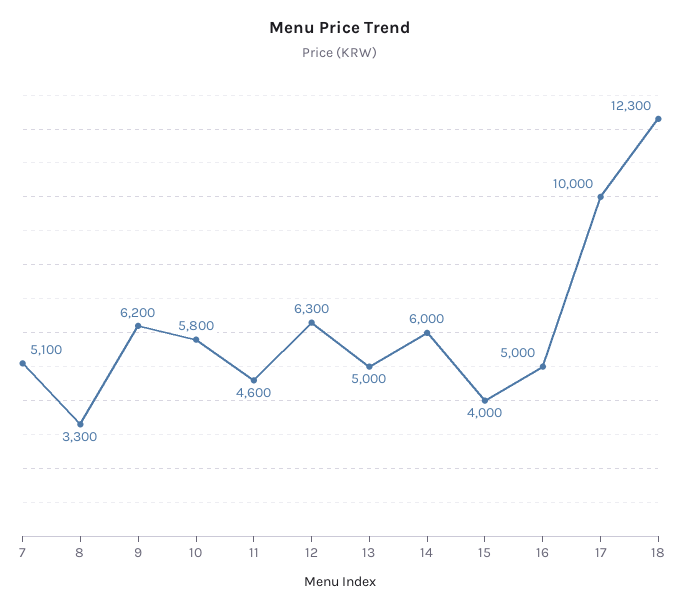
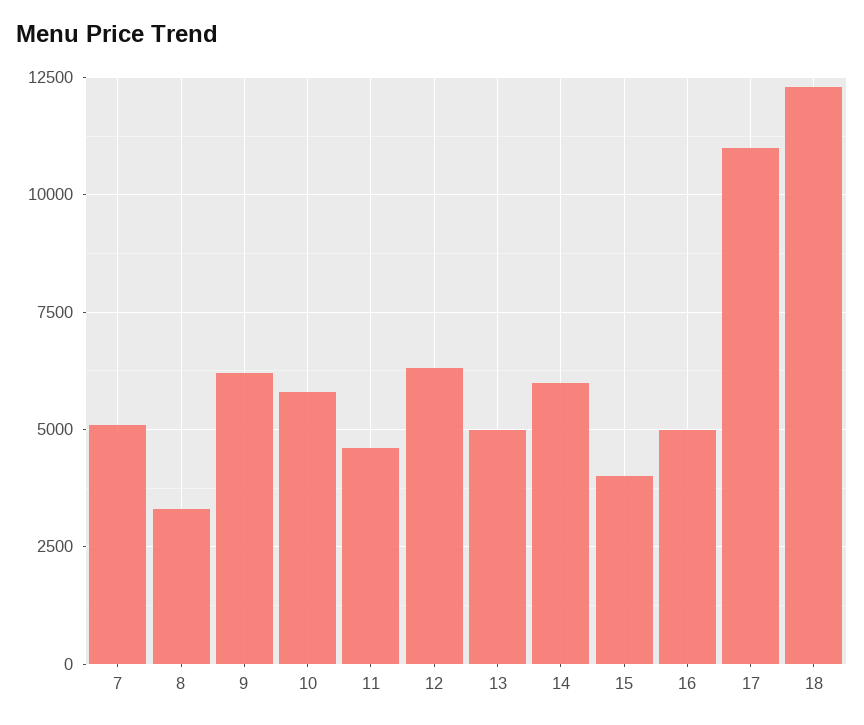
17: 10000 -> 11000

